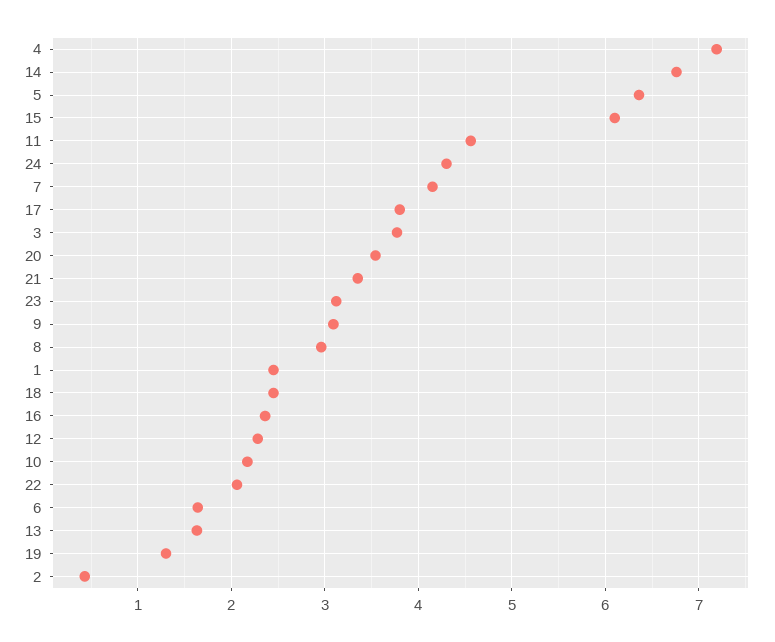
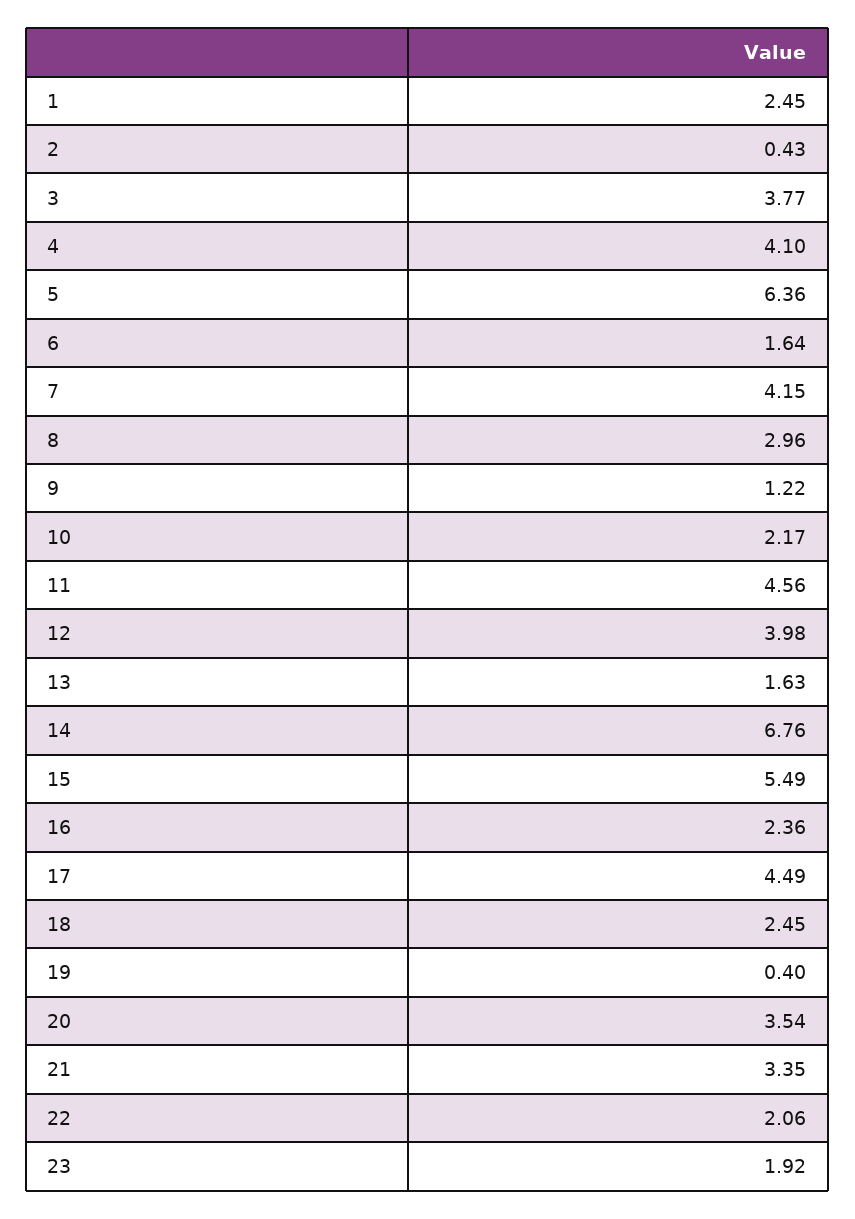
4: 7.2 -> 4.1
15: 6.1 -> 5.49
24: 4.3 -> none
17: 3.8 -> 4.49
23: 3.1 -> 1.92
9: 3.1 -> 1.22
12: 2.3 -> 3.98
19: 1.3 -> 0.4

